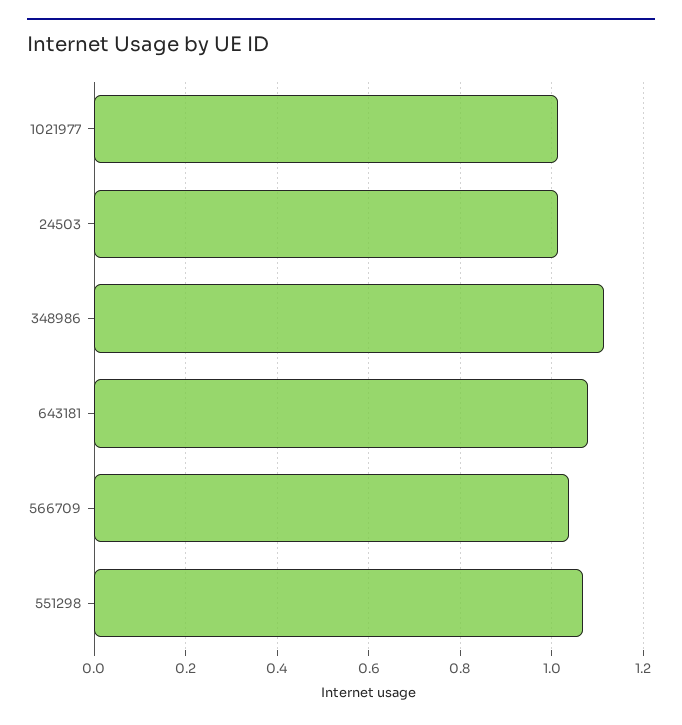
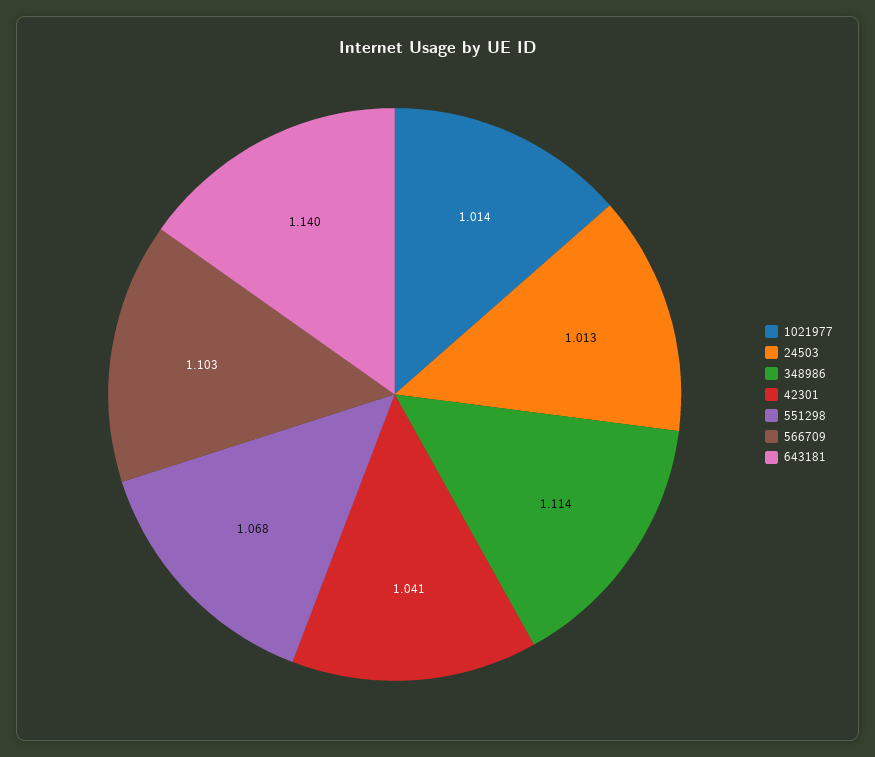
643181: 1.08 -> 1.14
566709: 1.04 -> 1.103
42301: none -> 1.041

